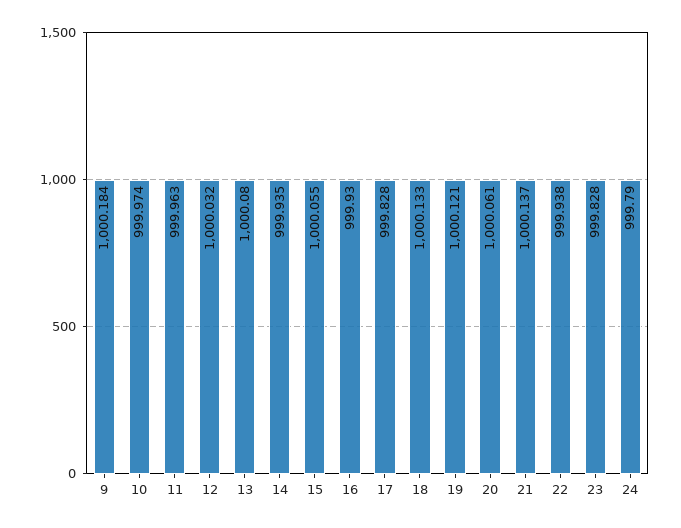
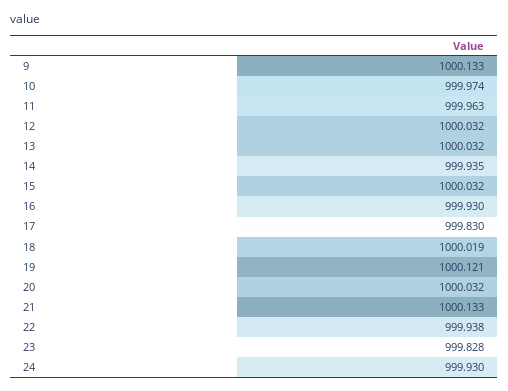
9: 1000.184 -> 1000.133
13: 1000.08 -> 1000.032
15: 1000.055 -> 1000.032
17: 999.828 -> 999.83
18: 1000.133 -> 1000.019
20: 1000.061 -> 1000.032
21: 1000.137 -> 1000.133
24: 999.79 -> 999.93

